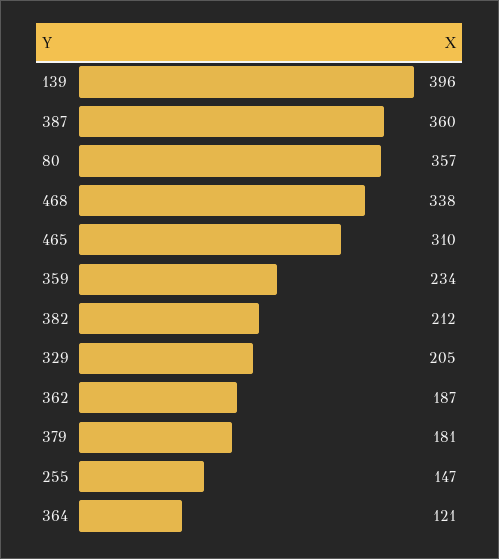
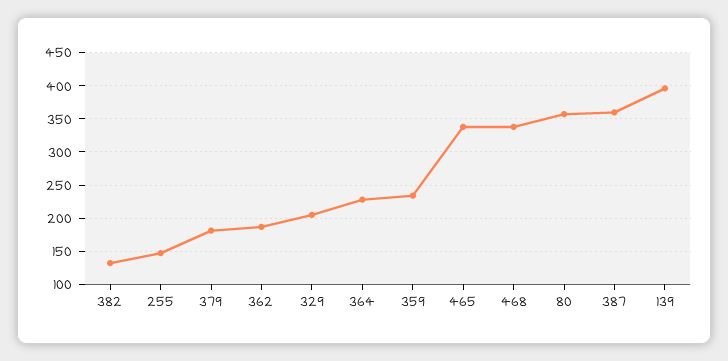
465: 310 -> 340
382: 212 -> 130
364: 121 -> 230

